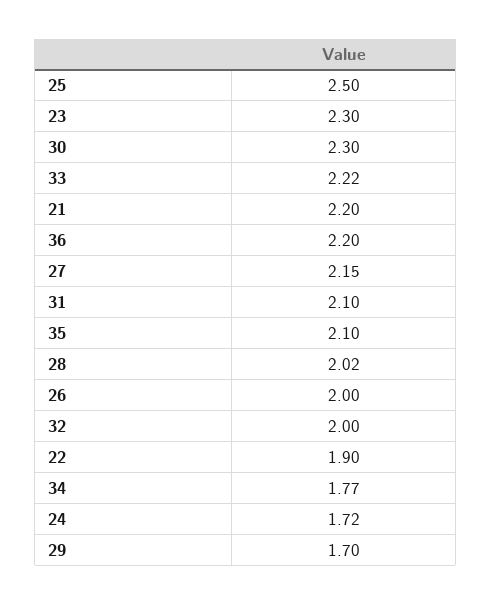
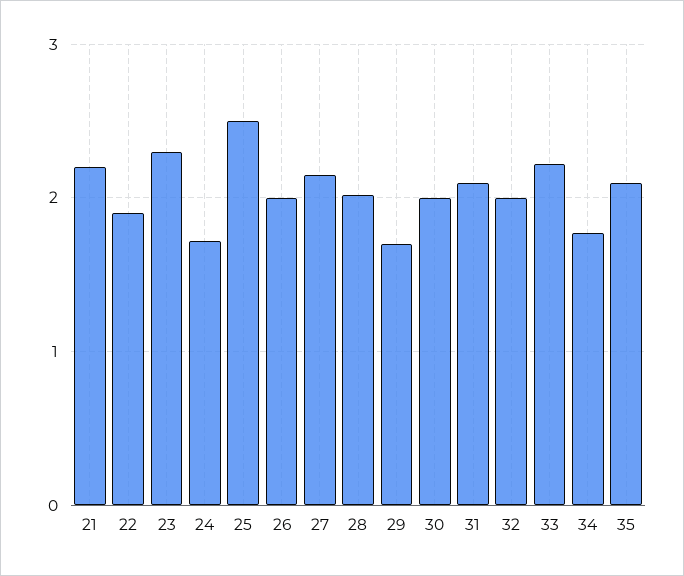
30: 2.3 -> 2
36: 2.2 -> none

